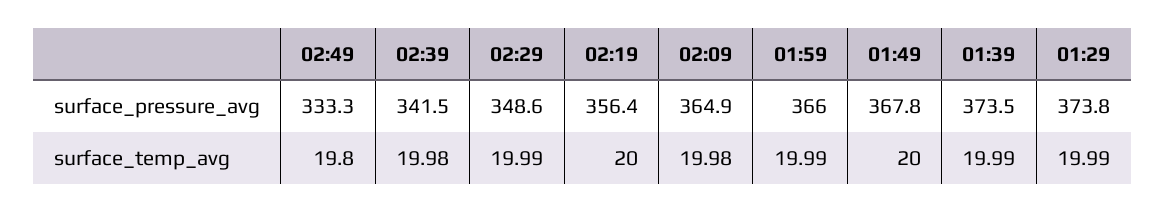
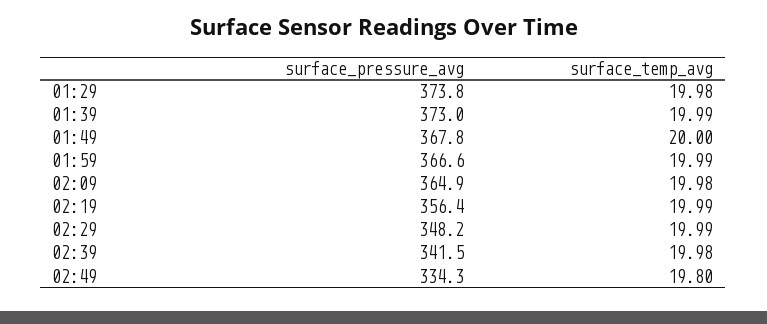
02:49, surface_pressure_avg: 333.3 -> 334.3
02:29, surface_pressure_avg: 348.6 -> 348.2
01:59, surface_pressure_avg: 366 -> 366.6
01:39, surface_pressure_avg: 373.5 -> 373
02:19, surface_temp_avg: 20 -> 19.99
01:29, surface_temp_avg: 19.99 -> 19.98

